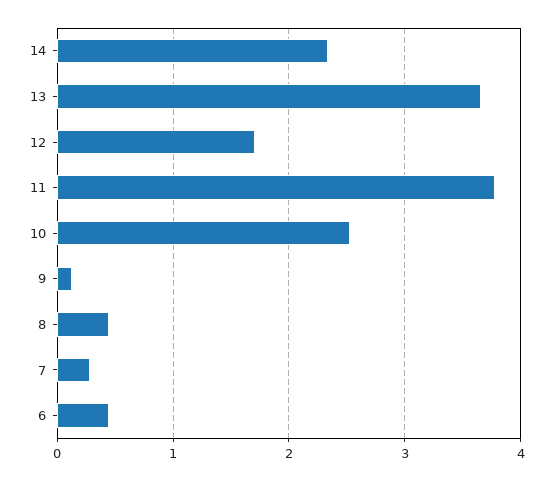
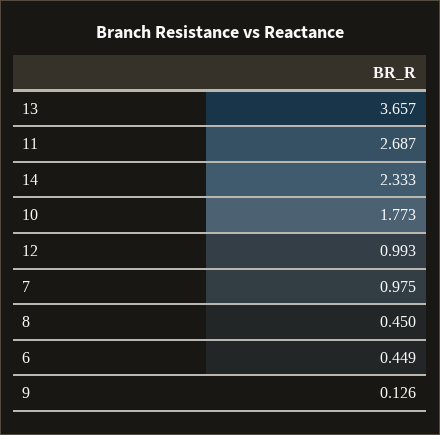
12: 1.7 -> 0.993
11: 3.8 -> 2.687
10: 2.5 -> 1.773
7: 0.3 -> 0.975

